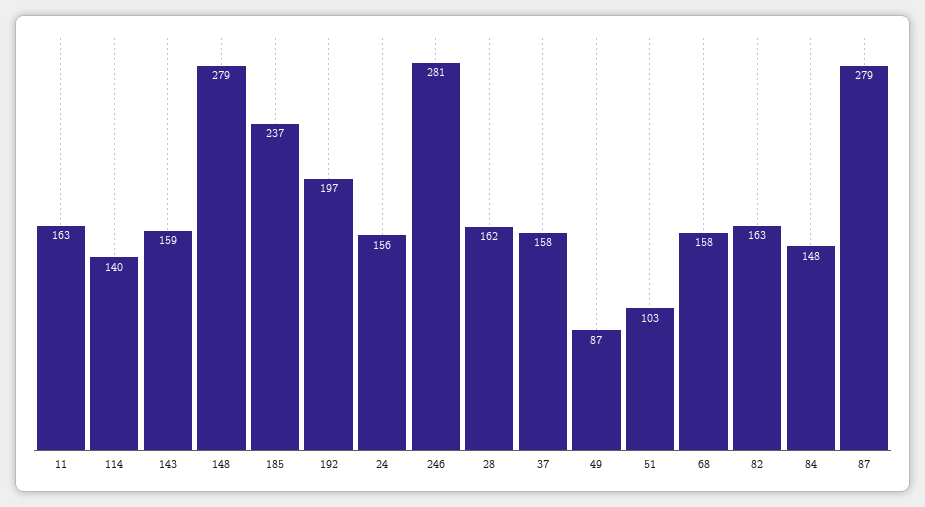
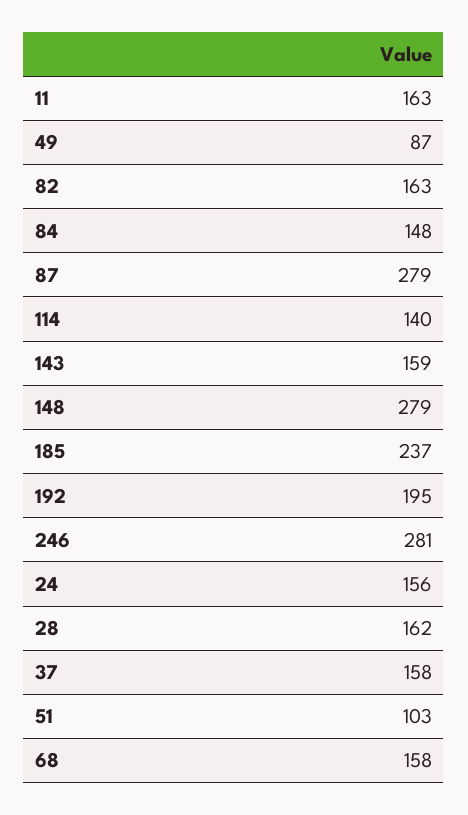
192: 197 -> 195

